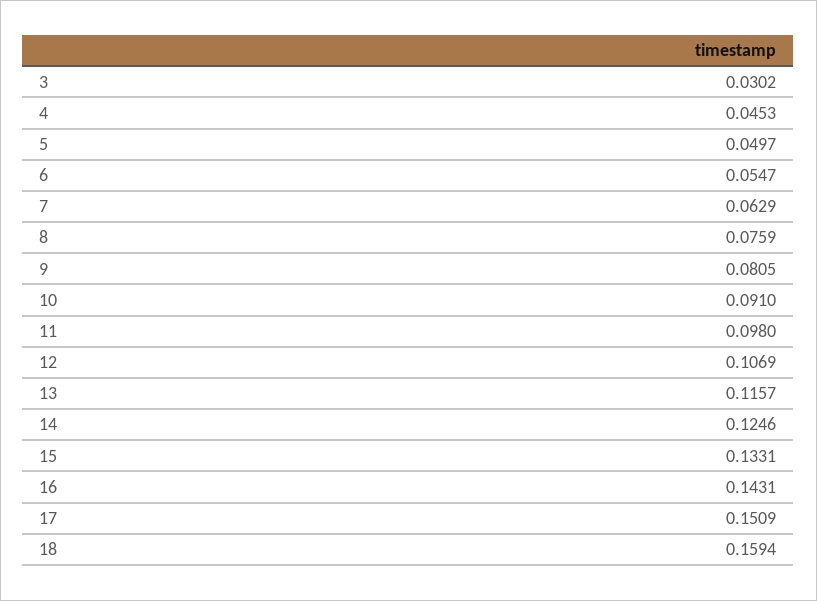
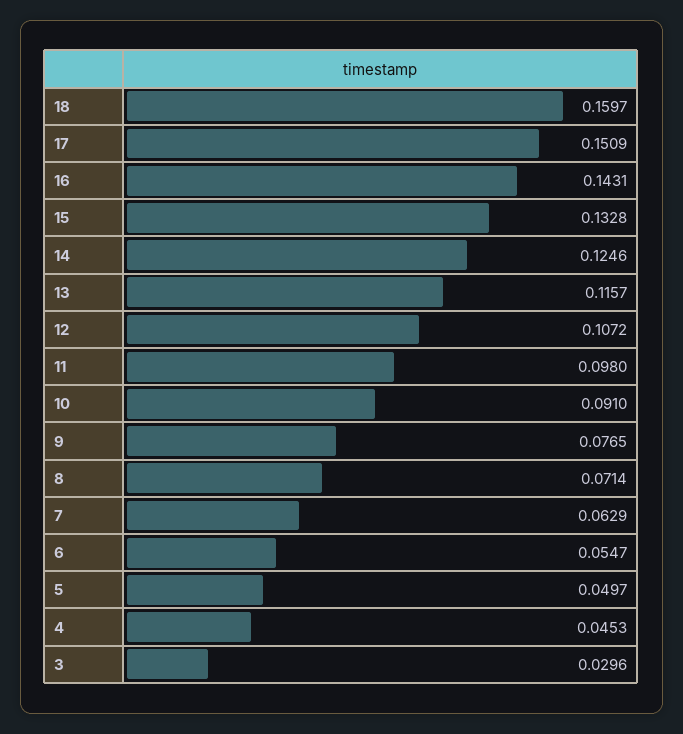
3: 0.0302 -> 0.0296
8: 0.0759 -> 0.0714
9: 0.0805 -> 0.0765
12: 0.1069 -> 0.1072
15: 0.1331 -> 0.1328
18: 0.1594 -> 0.1597

